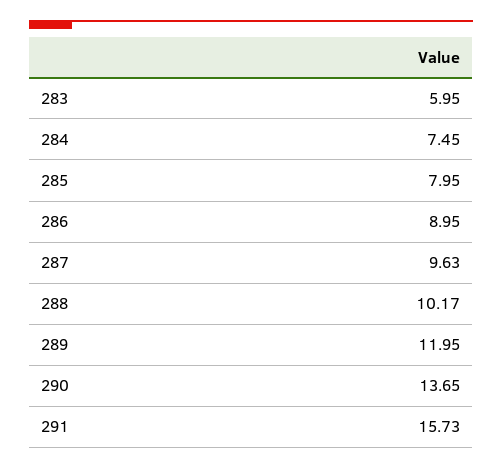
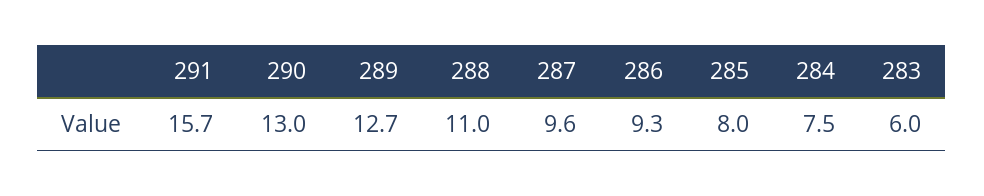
286: 8.95 -> 9.3
288: 10.17 -> 11
289: 11.95 -> 12.7
290: 13.65 -> 13

